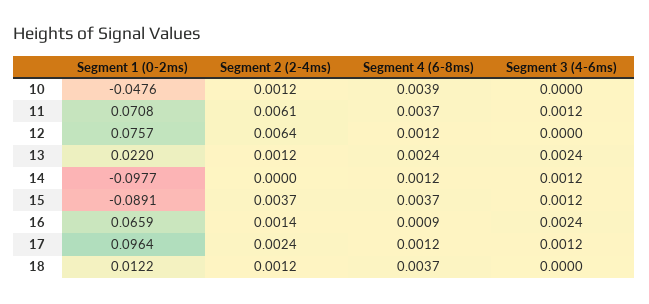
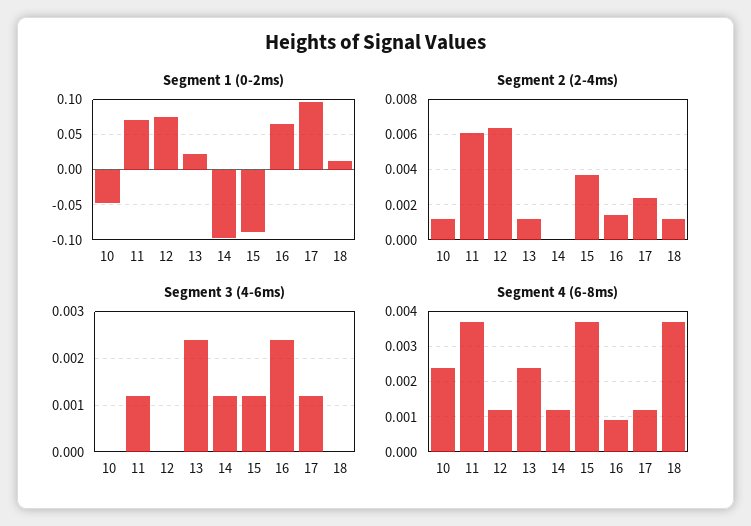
Segment 4 (6-8ms), 10: 0.0039 -> 0.0025

